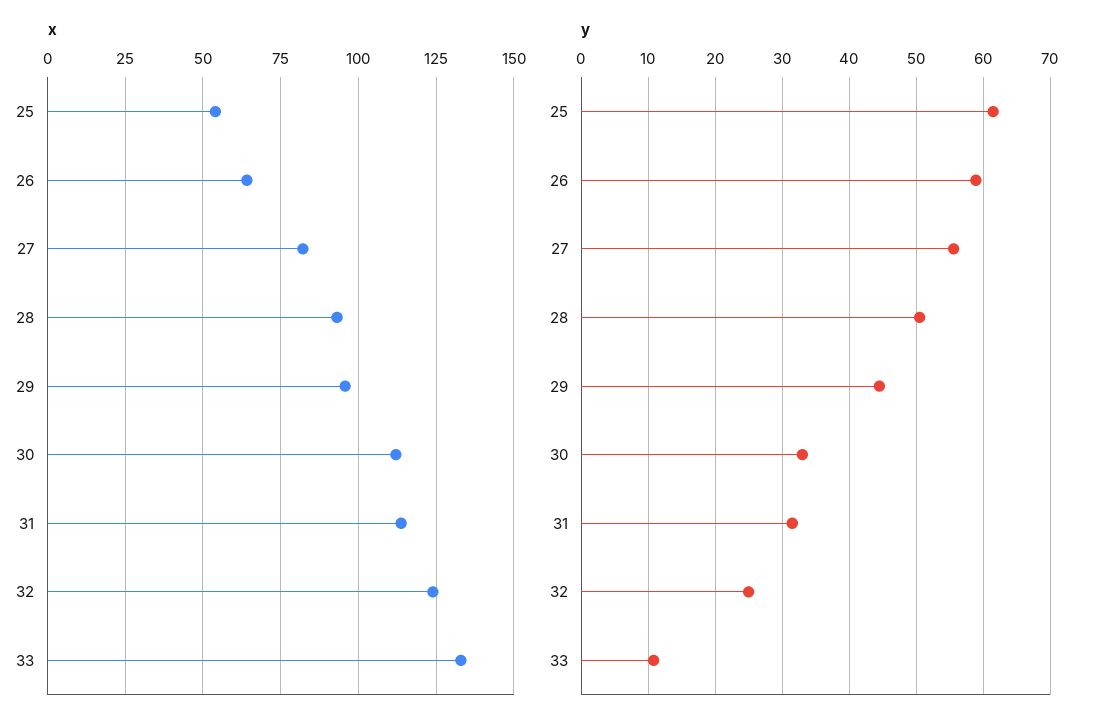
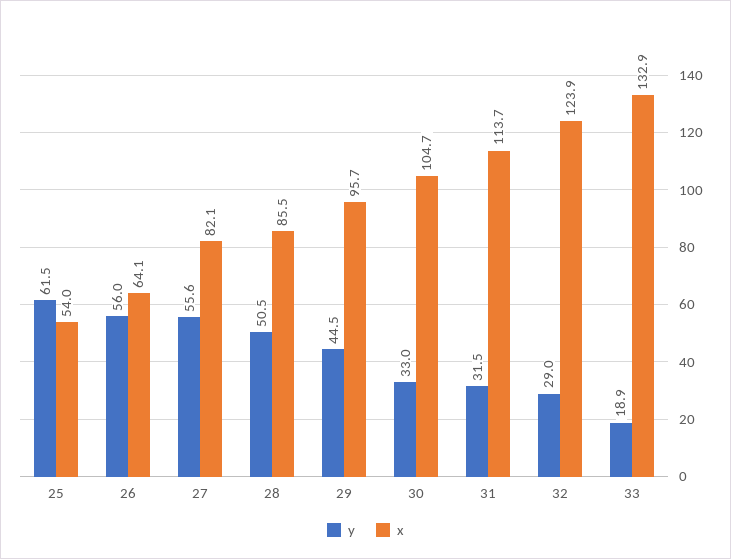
x, 28: 92.5 -> 85.5
x, 30: 112.5 -> 104.7
y, 26: 59 -> 56
y, 32: 25 -> 29
y, 33: 11 -> 18.9

